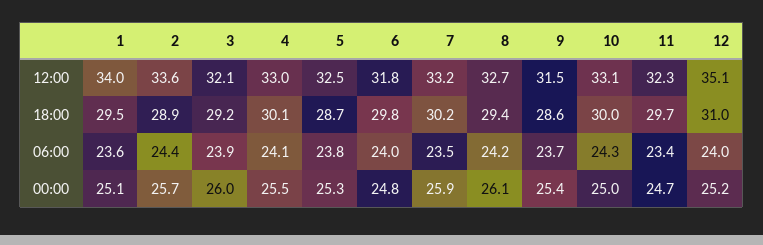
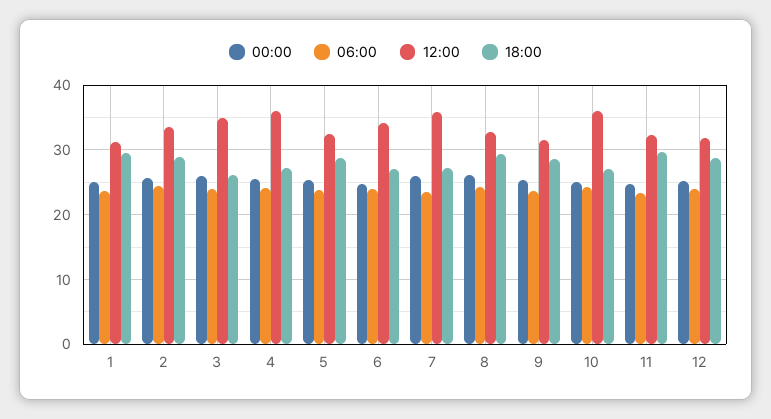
12:00, 1: 34 -> 31
12:00, 3: 32.1 -> 35
12:00, 4: 33 -> 36
12:00, 6: 31.8 -> 34
12:00, 7: 33.2 -> 36
12:00, 10: 33.1 -> 36
12:00, 12: 35.1 -> 32
18:00, 3: 29.2 -> 26
18:00, 4: 30.1 -> 27
18:00, 6: 29.8 -> 27
18:00, 7: 30.2 -> 27
18:00, 10: 30 -> 27
18:00, 12: 31 -> 29

